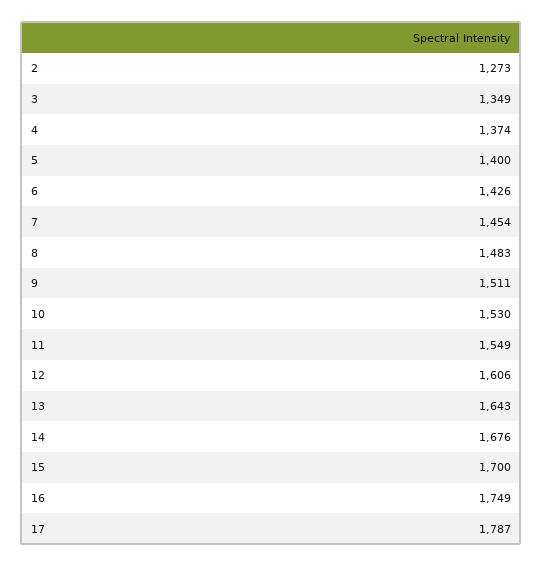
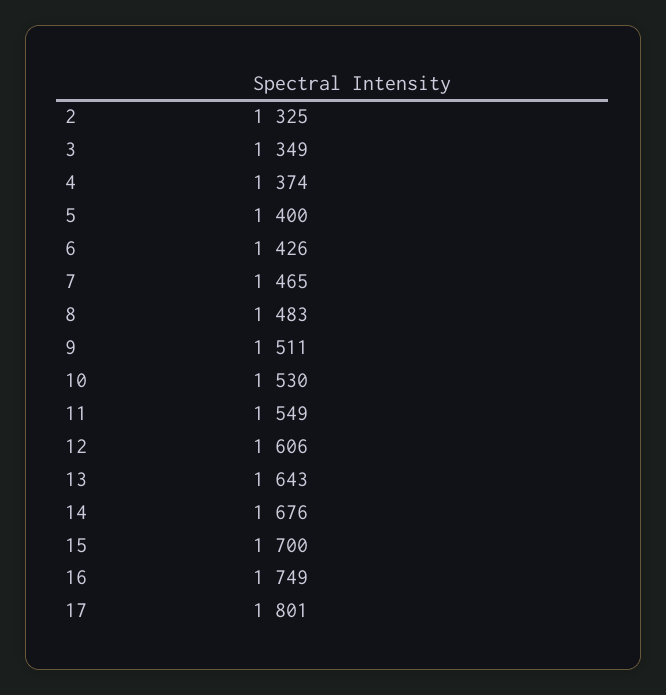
2: 1273 -> 1325
7: 1454 -> 1465
17: 1787 -> 1801

